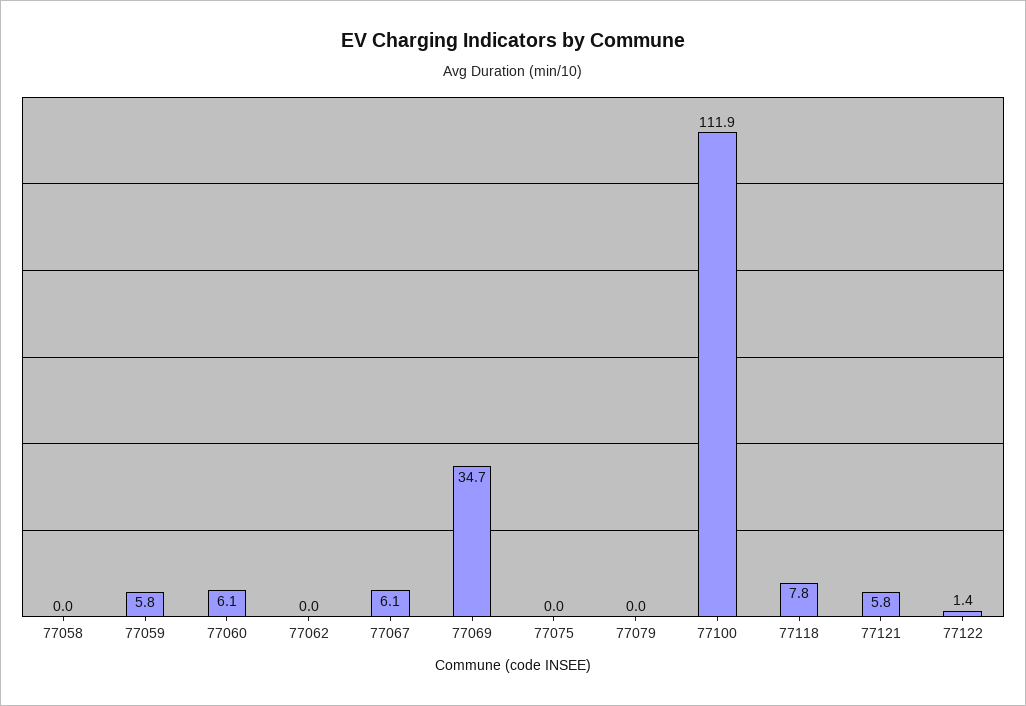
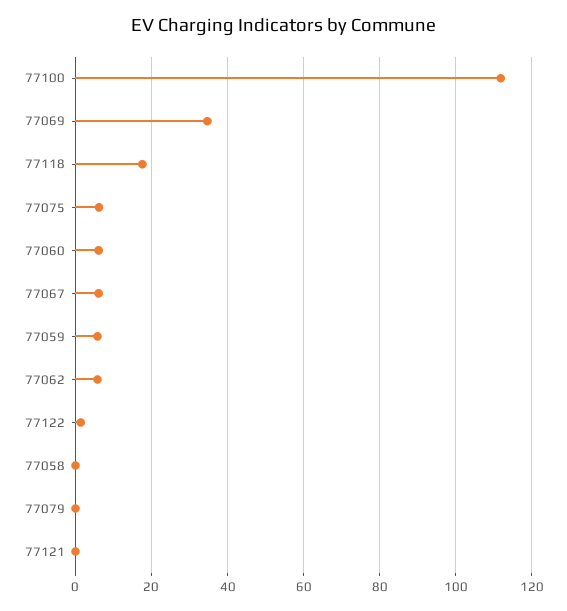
77062: 0 -> 6
77075: 0 -> 6
77118: 7.8 -> 18
77121: 5.8 -> 0

